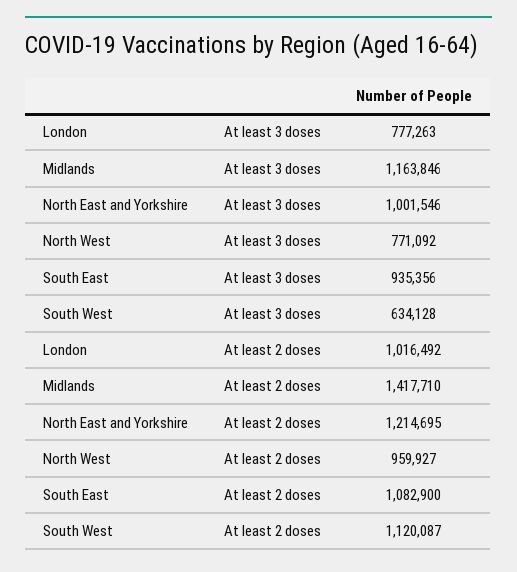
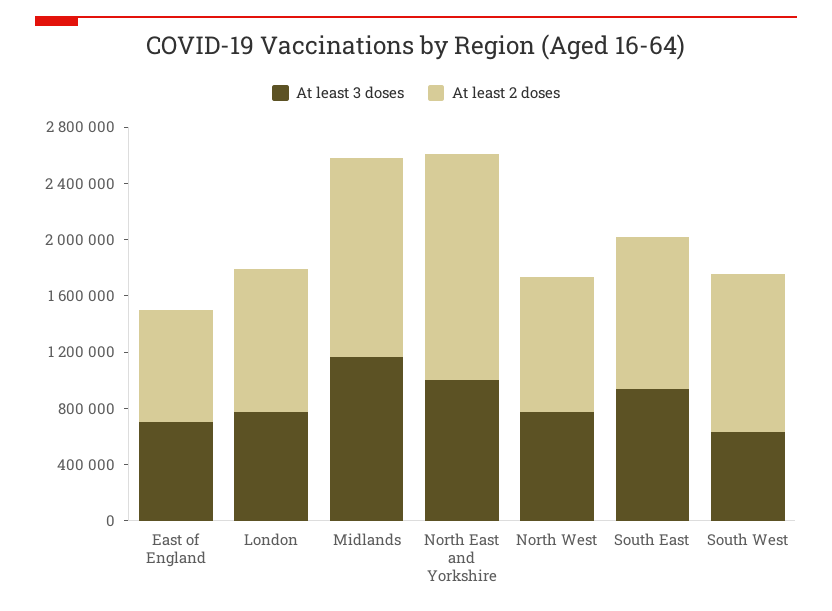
At least 2 doses, North East and Yorkshire: 1214695 -> 1600000
At least 3 doses, East of England: none -> 700000
At least 2 doses, East of England: none -> 800000

